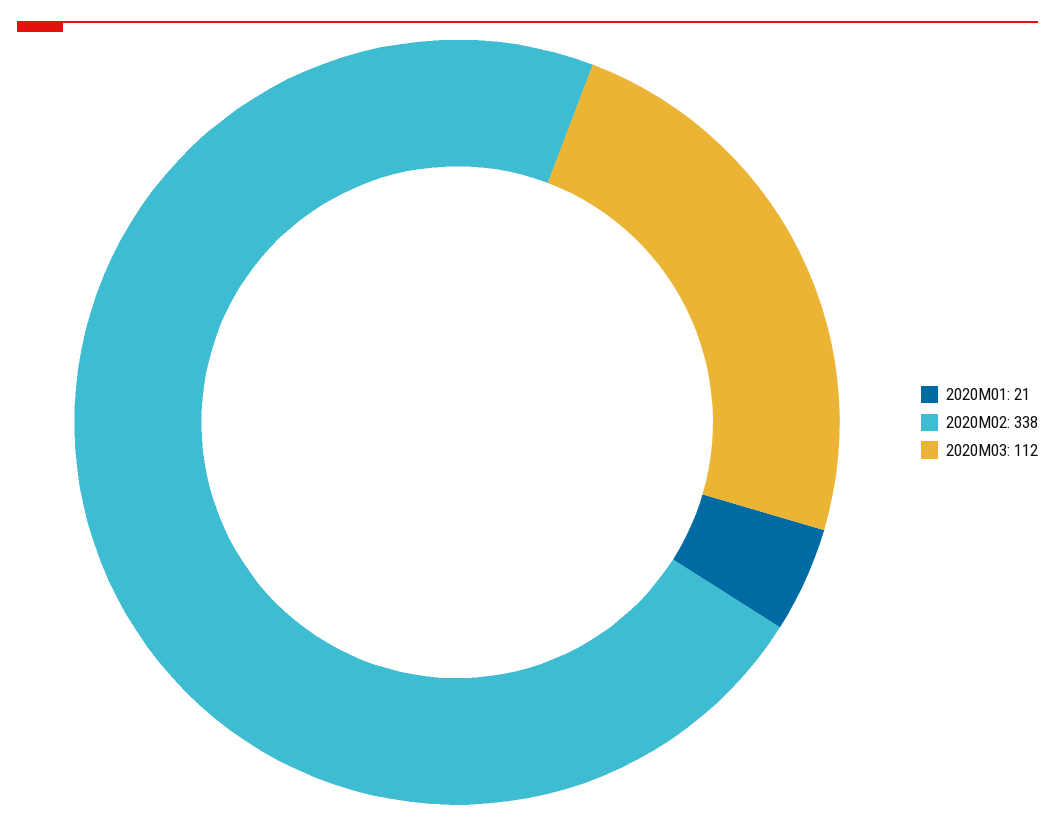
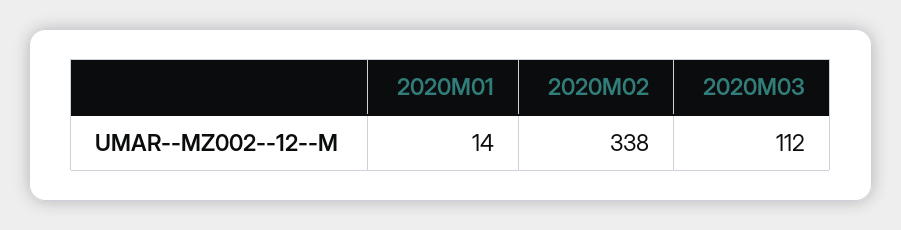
2020M01: 21 -> 14

